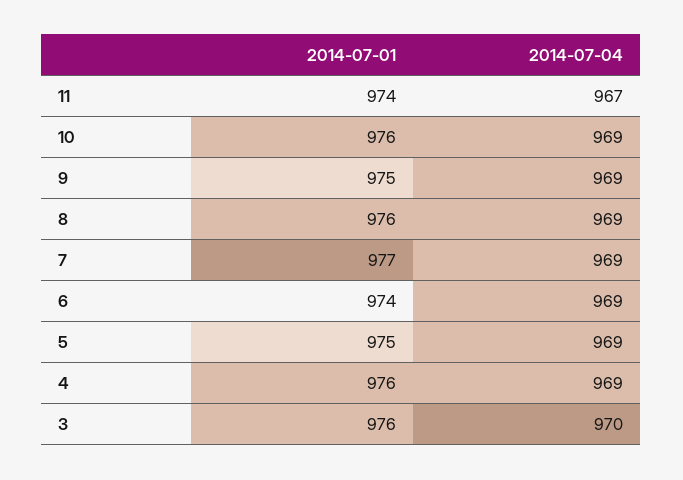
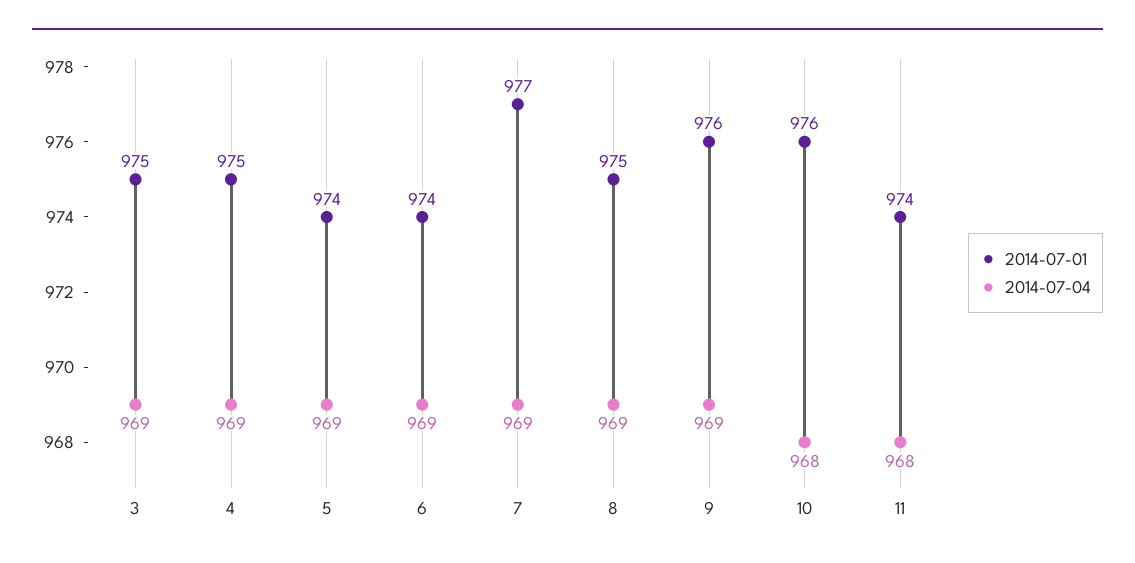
2014-07-04, 11: 967 -> 968
2014-07-04, 10: 969 -> 968
2014-07-01, 9: 975 -> 976
2014-07-01, 8: 976 -> 975
2014-07-01, 5: 975 -> 974
2014-07-01, 4: 976 -> 975
2014-07-01, 3: 976 -> 975
2014-07-04, 3: 970 -> 969

